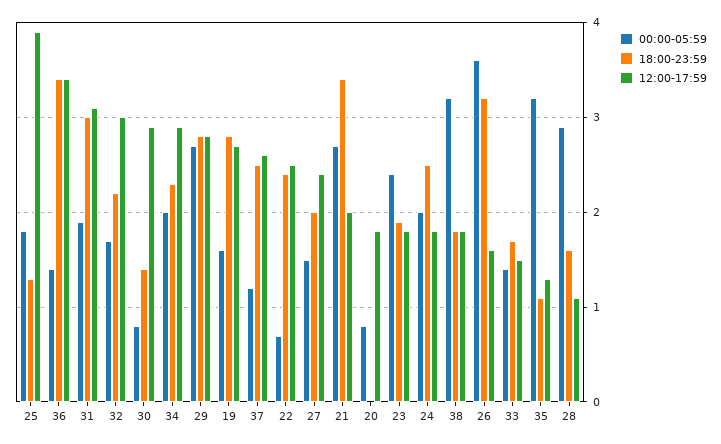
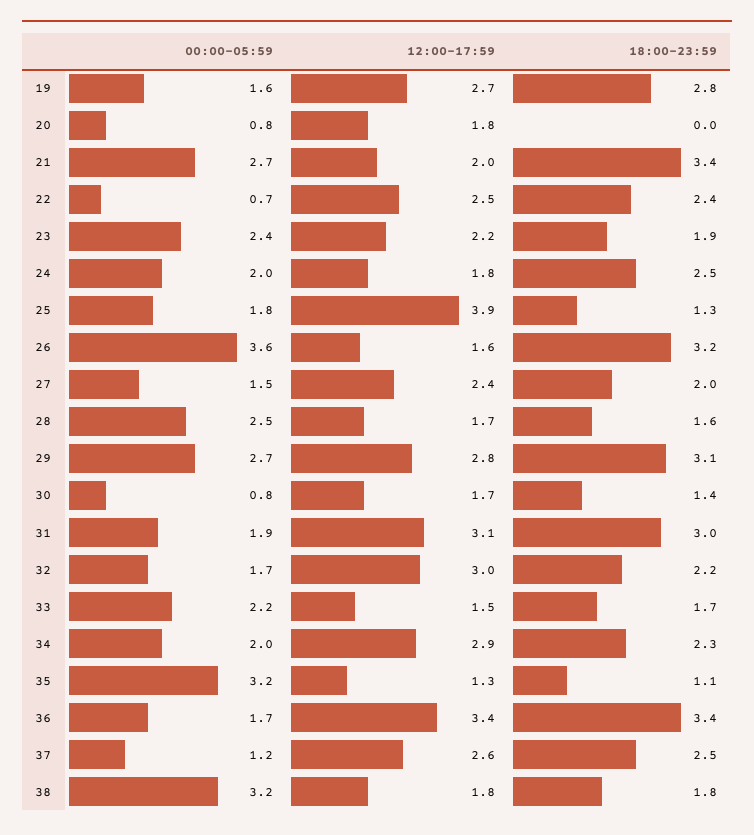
00:00-05:59, 36: 1.4 -> 1.7
12:00-17:59, 30: 2.9 -> 1.7
18:00-23:59, 29: 2.8 -> 3.1
12:00-17:59, 23: 1.8 -> 2.2
00:00-05:59, 33: 1.4 -> 2.2
00:00-05:59, 28: 2.9 -> 2.5
12:00-17:59, 28: 1.1 -> 1.7

